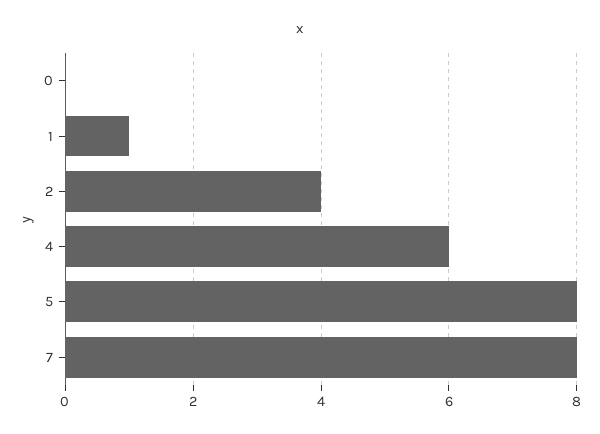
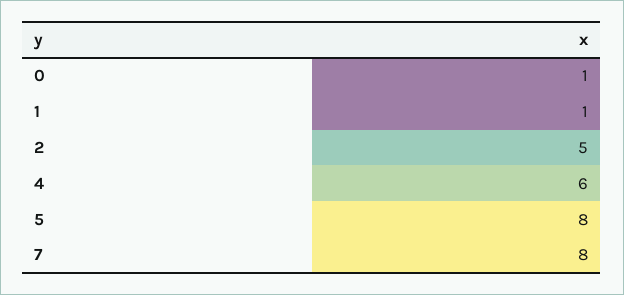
0: 0 -> 1
2: 4 -> 5

